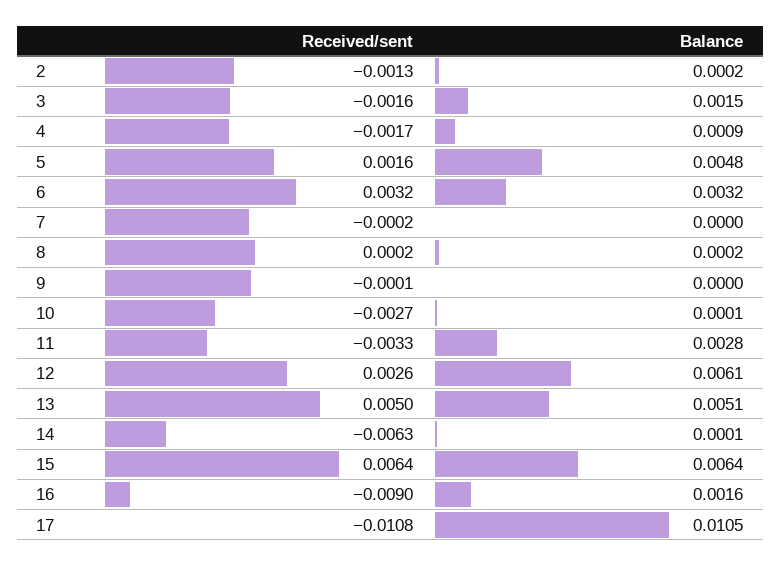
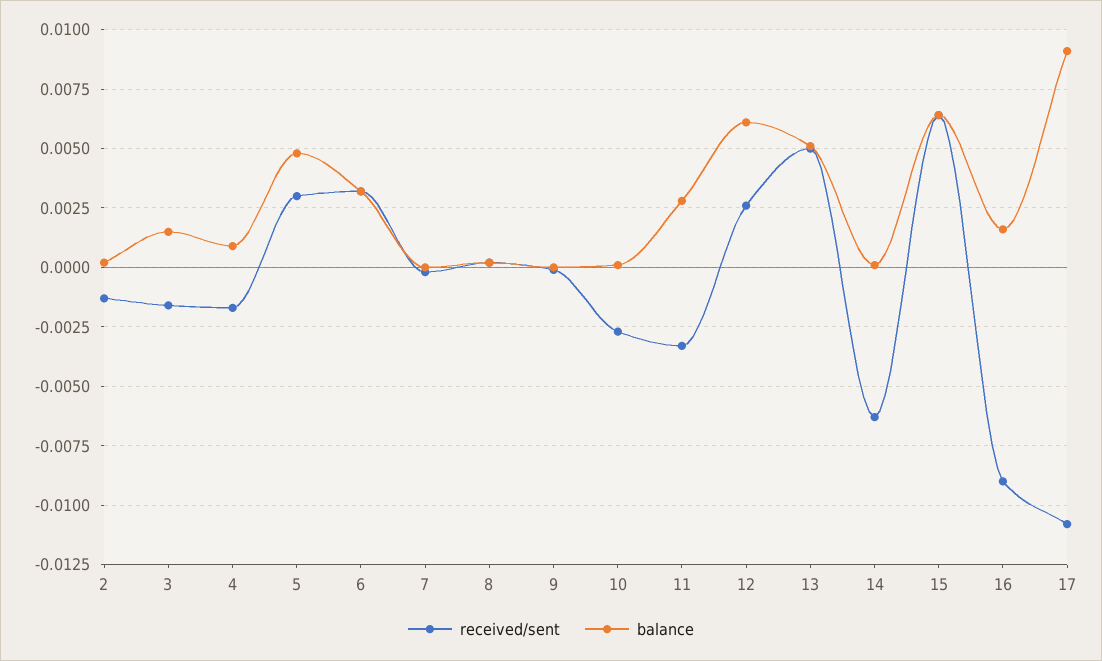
Received/sent, 5: 0.0016 -> 0.003
Balance, 17: 0.0105 -> 0.009

